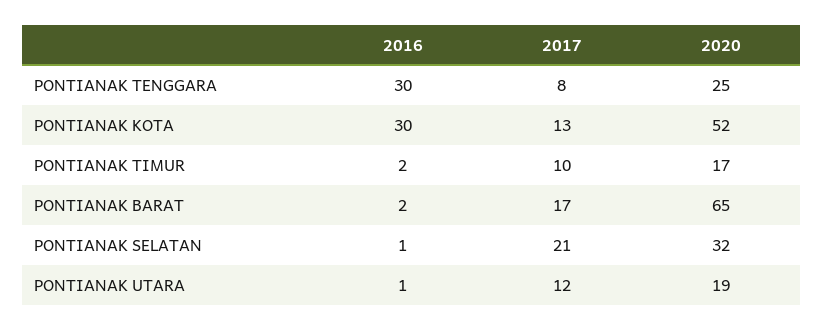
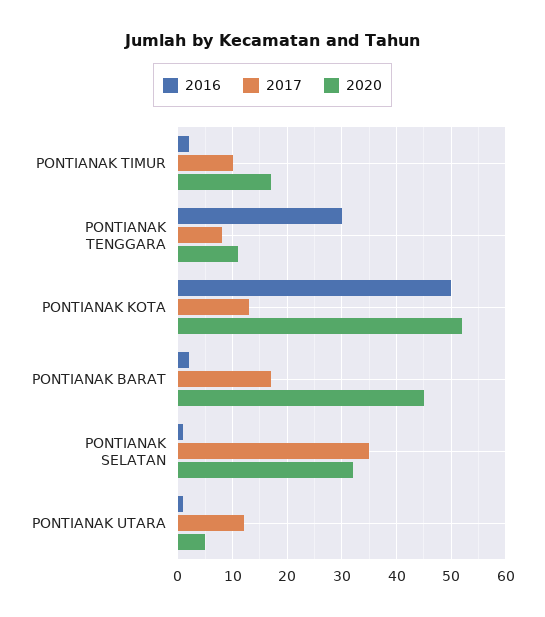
2020, PONTIANAK TENGGARA: 25 -> 10
2016, PONTIANAK KOTA: 30 -> 50
2020, PONTIANAK BARAT: 65 -> 45
2017, PONTIANAK SELATAN: 21 -> 35
2020, PONTIANAK UTARA: 19 -> 5

